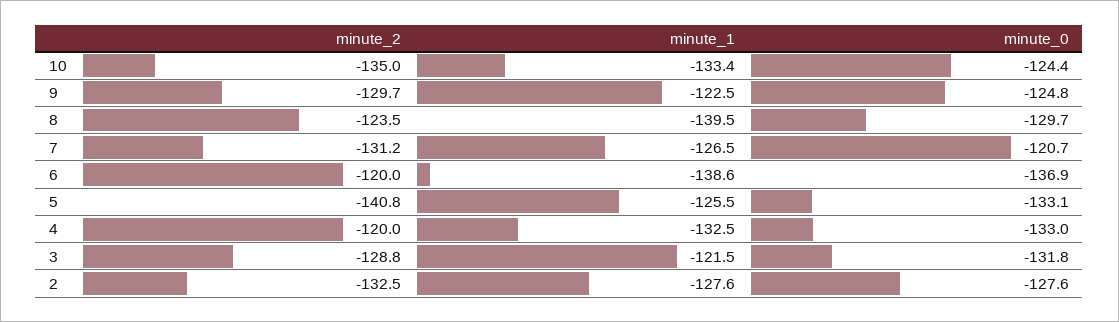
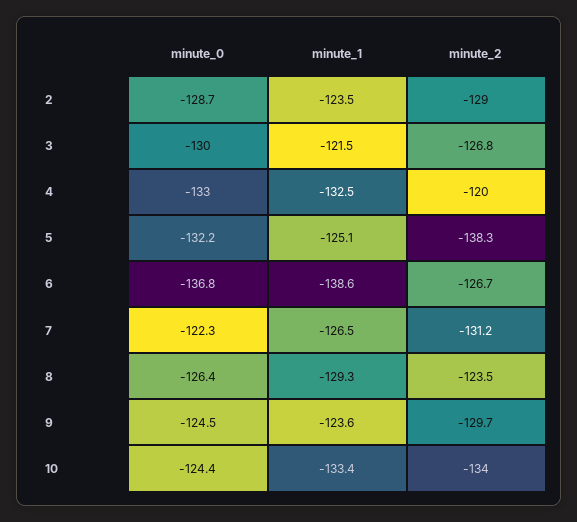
minute_2, 10: -135 -> -134
minute_1, 9: -122.5 -> -123.6
minute_0, 9: -124.8 -> -124.5
minute_1, 8: -139.5 -> -129.3
minute_0, 8: -129.7 -> -126.4
minute_0, 7: -120.7 -> -122.3
minute_2, 6: -120 -> -126.7
minute_0, 6: -136.9 -> -136.8
minute_2, 5: -140.8 -> -138.3
minute_1, 5: -125.5 -> -125.1
minute_0, 5: -133.1 -> -132.2
minute_2, 3: -128.8 -> -126.8
minute_0, 3: -131.8 -> -130
minute_2, 2: -132.5 -> -129
minute_1, 2: -127.6 -> -123.5
minute_0, 2: -127.6 -> -128.7

